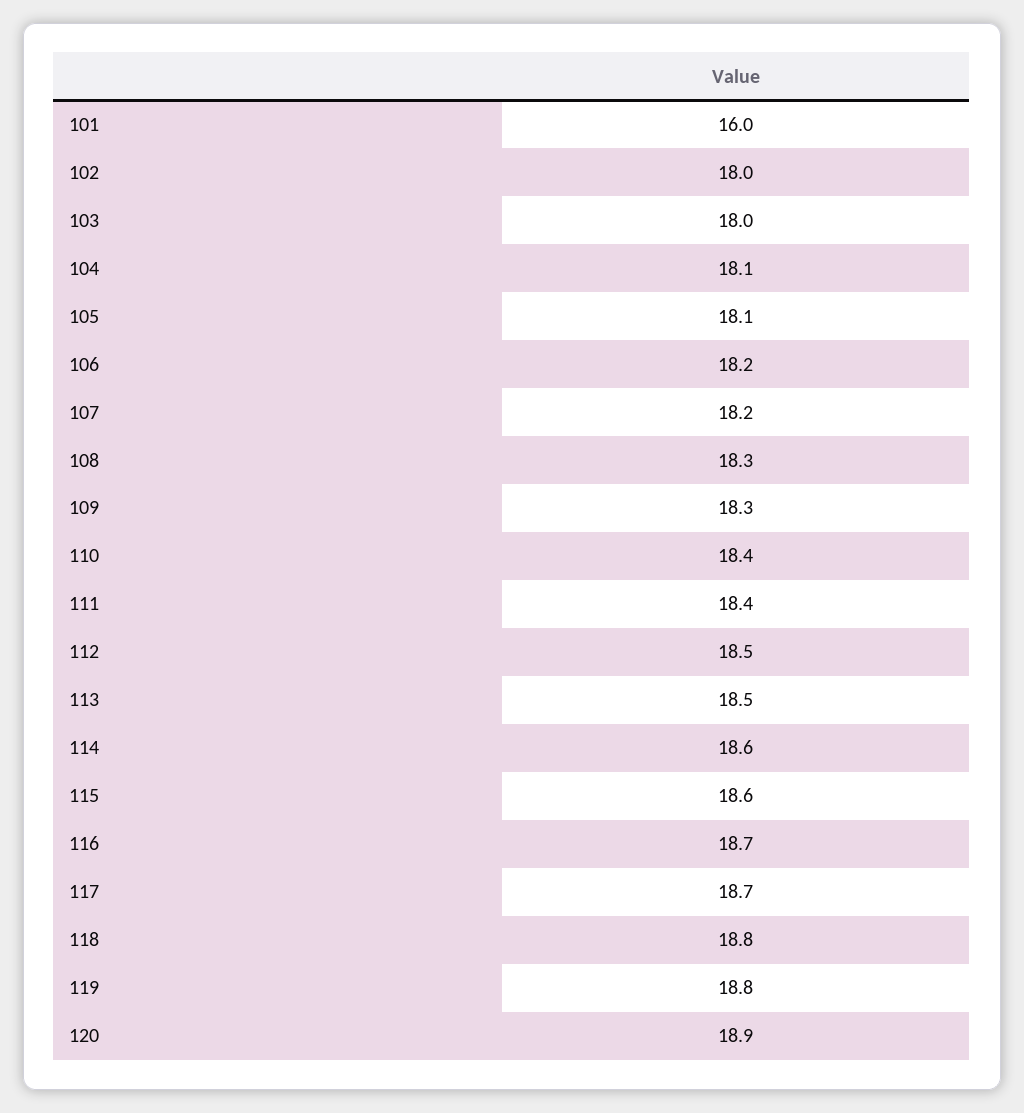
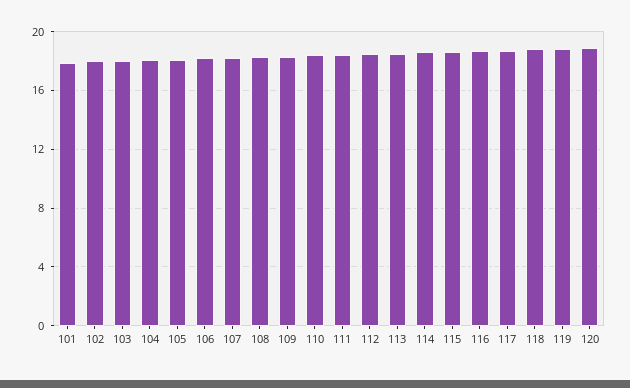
101: 16 -> 18

